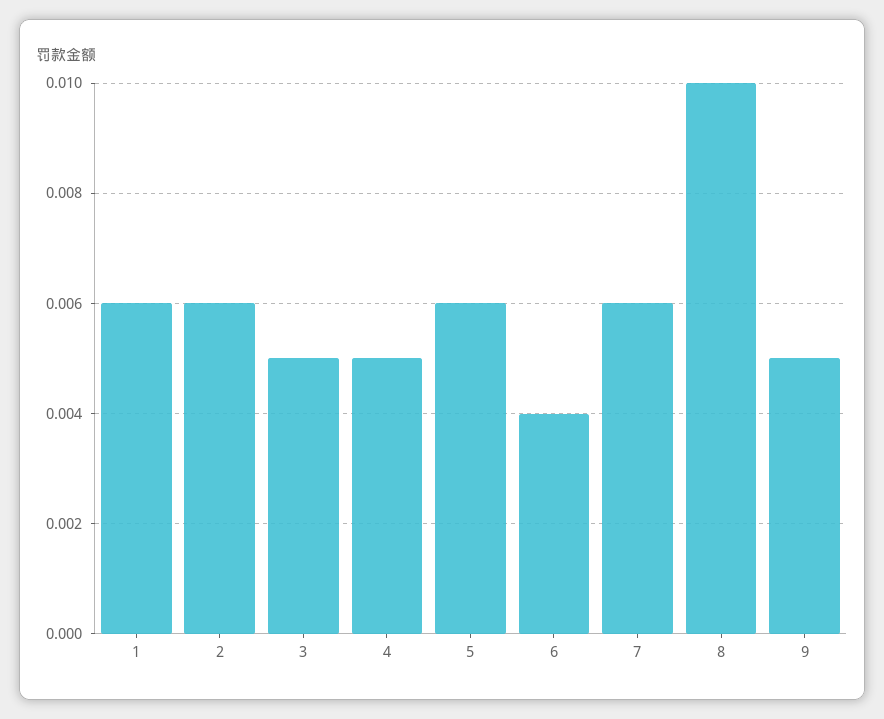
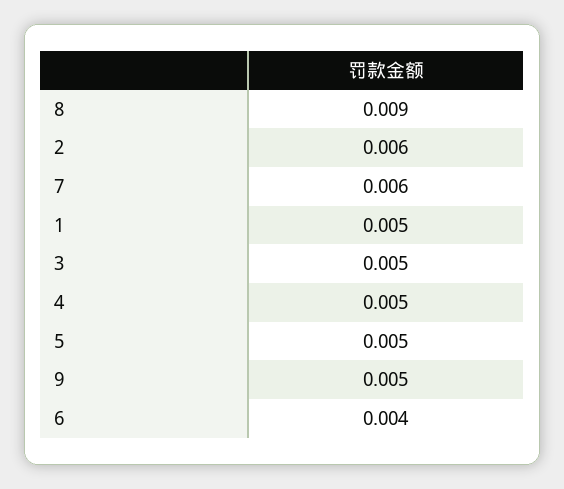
1: 0.006 -> 0.005
5: 0.006 -> 0.005
8: 0.01 -> 0.009

